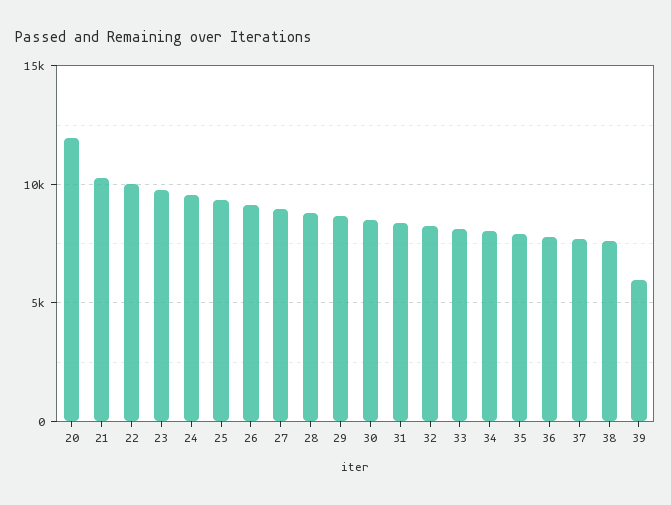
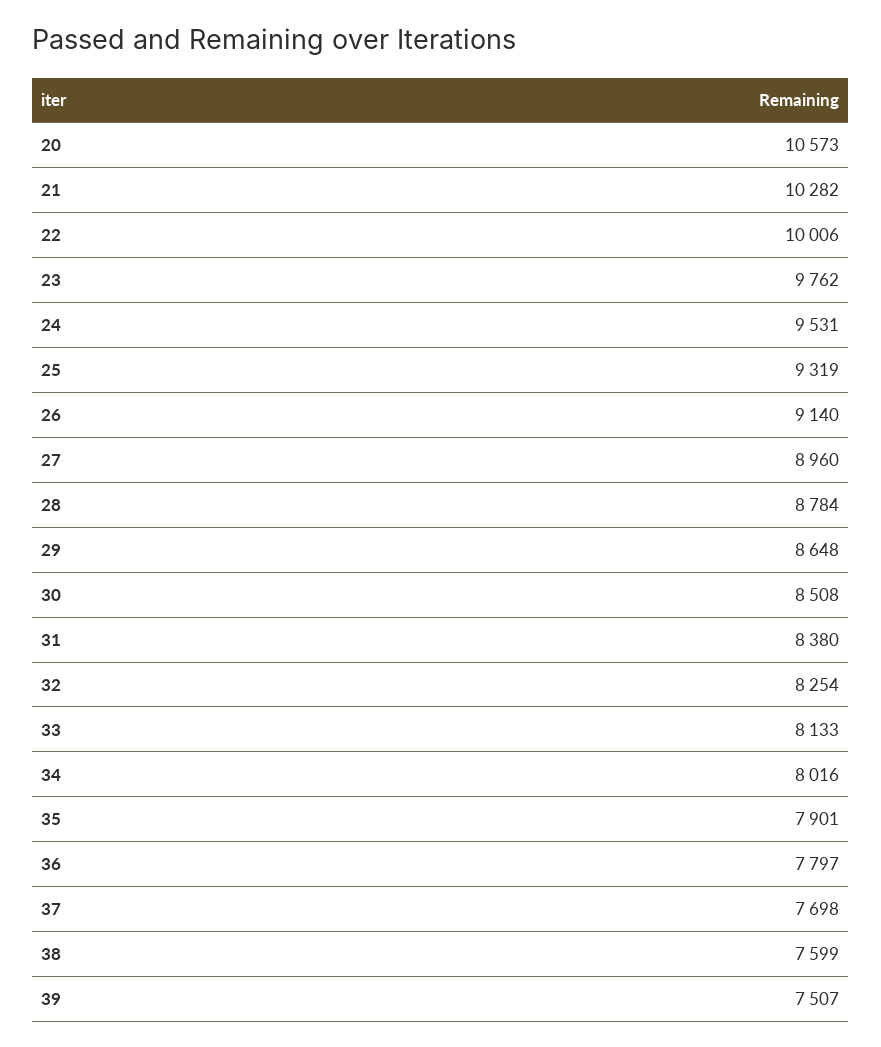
20: 12000 -> 10573
39: 6000 -> 7507

